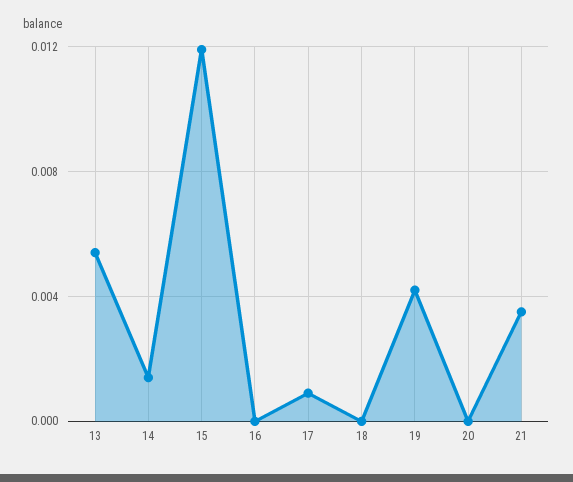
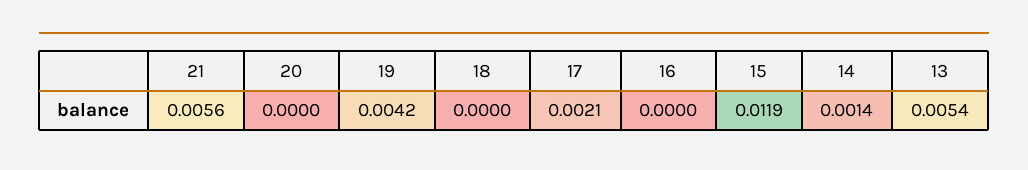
17: 0.001 -> 0.0021
21: 0.0035 -> 0.0056

